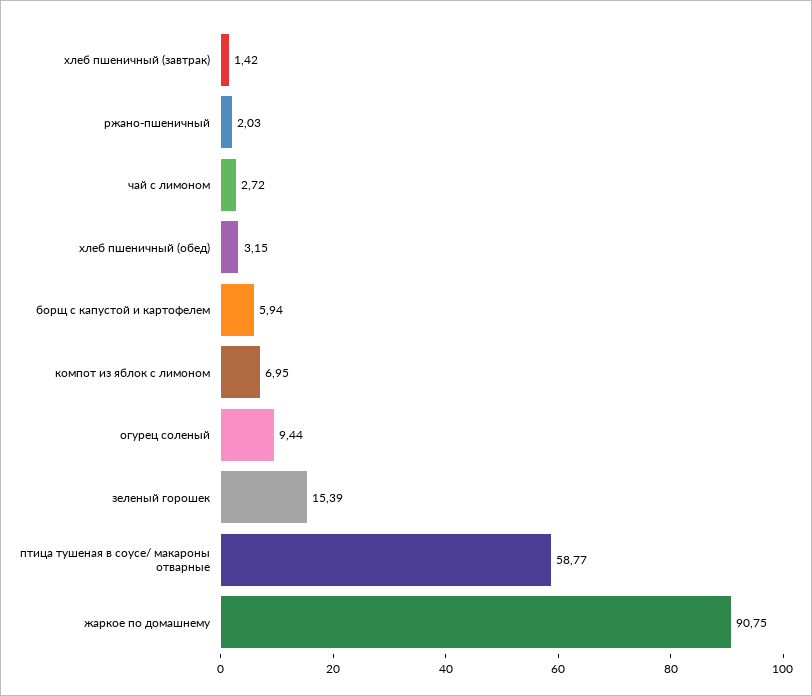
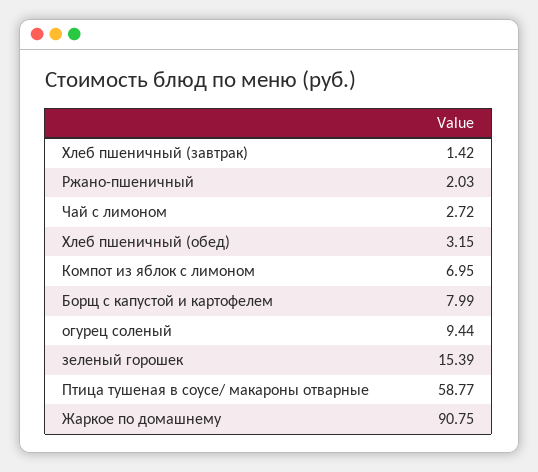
борщ с капустой и картофелем: 5.94 -> 7.99

